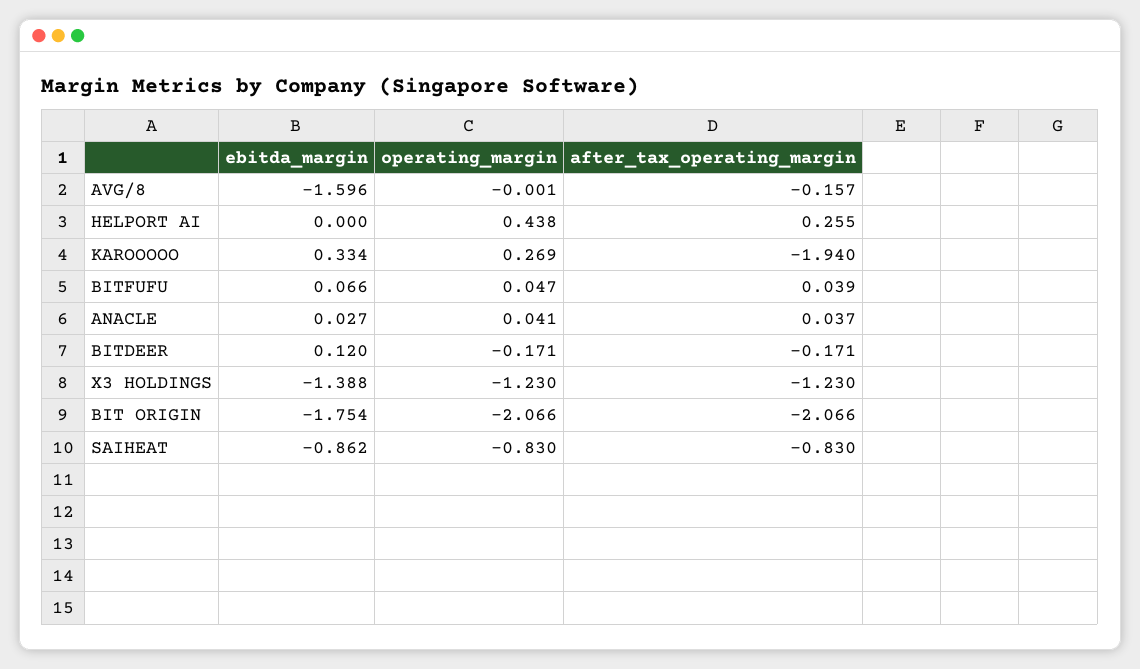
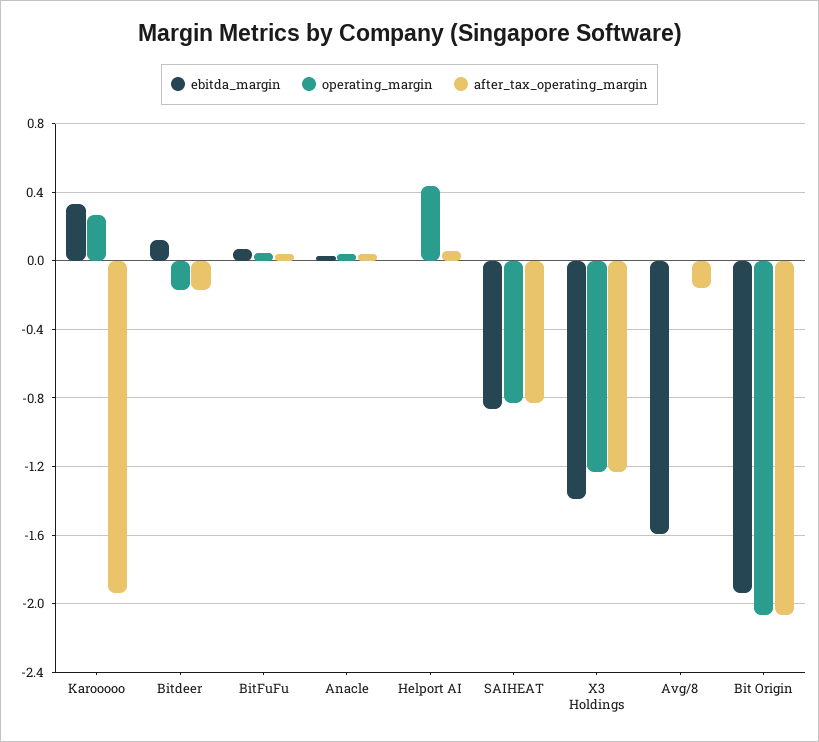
after_tax_operating_margin, HELPORT AI: 0.255 -> 0.05
ebitda_margin, BIT ORIGIN: -1.754 -> -1.95

